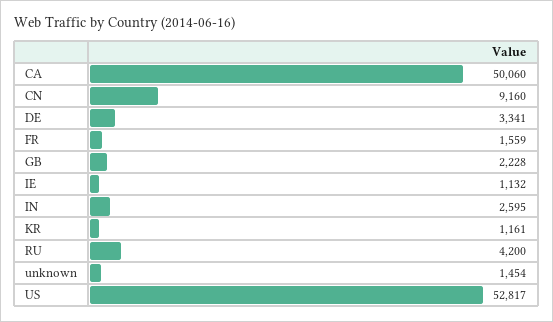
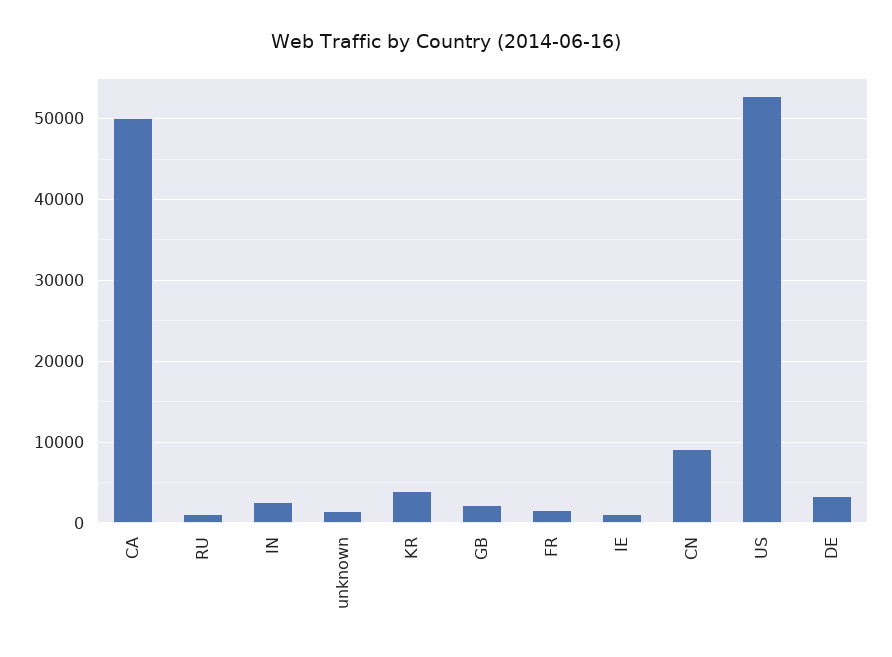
KR: 1161 -> 4000
RU: 4200 -> 1000

